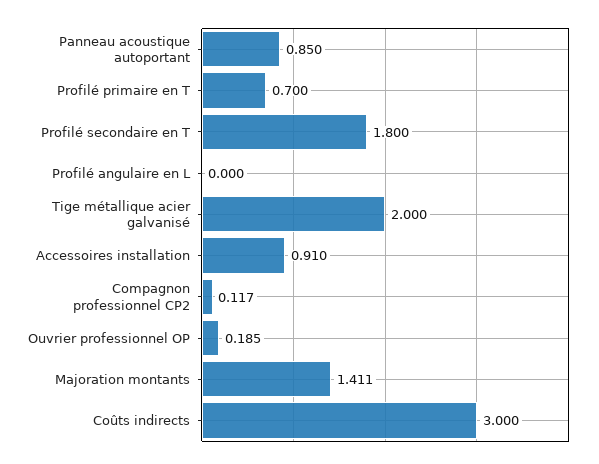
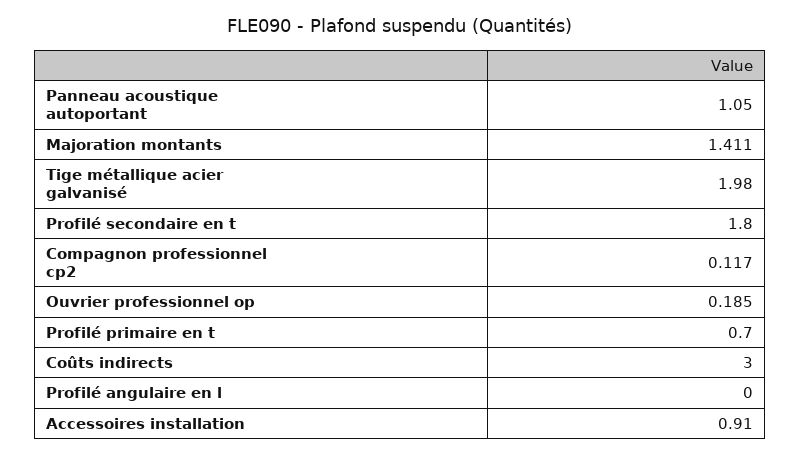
Panneau acoustique autoportant: 0.85 -> 1.05
Tige métallique acier galvanisé: 2 -> 1.98

